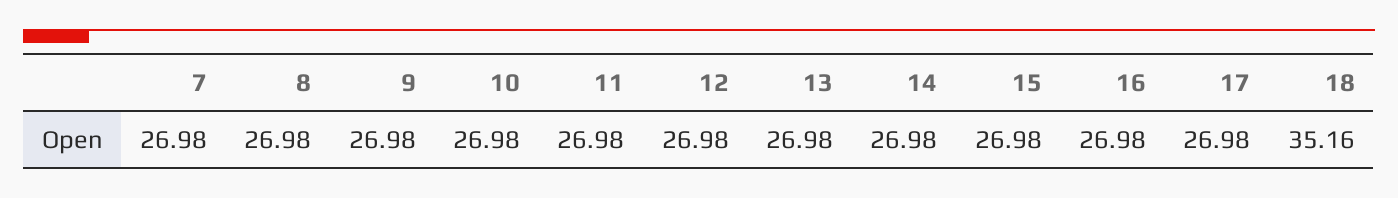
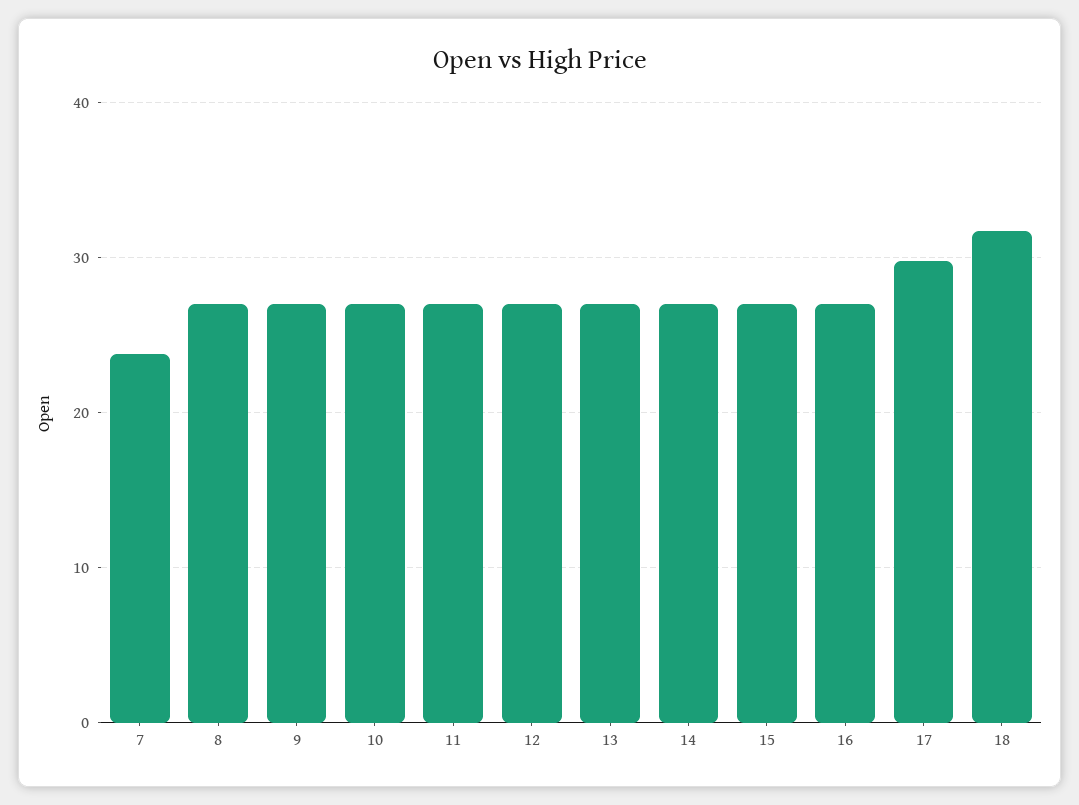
7: 26.98 -> 24
17: 26.98 -> 30
18: 35.16 -> 32

